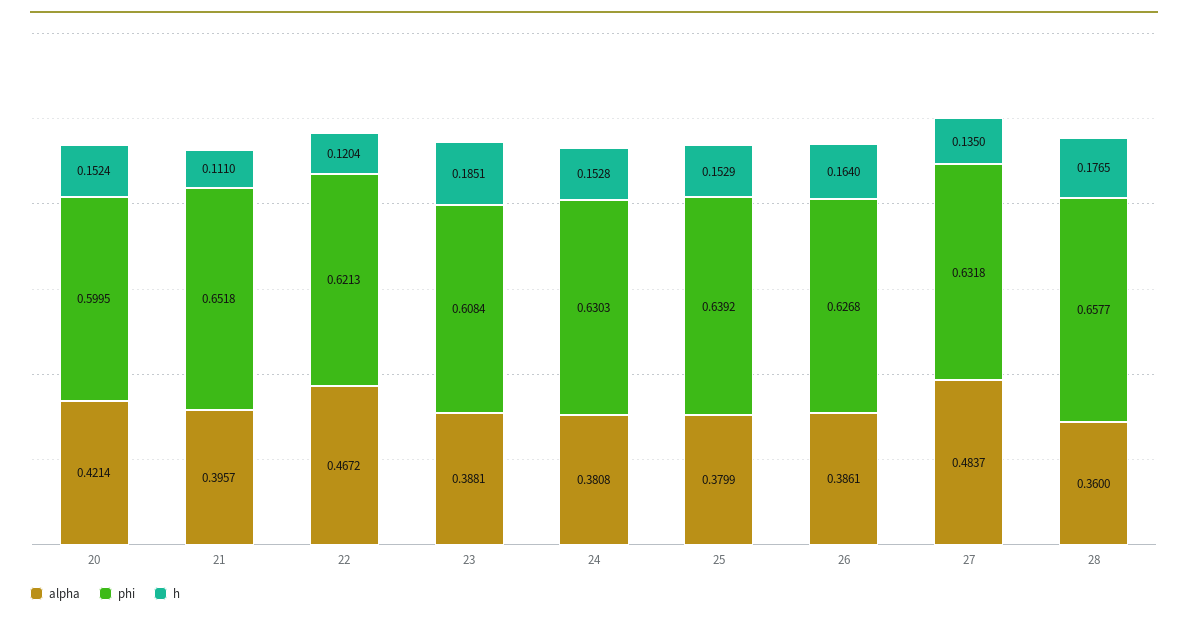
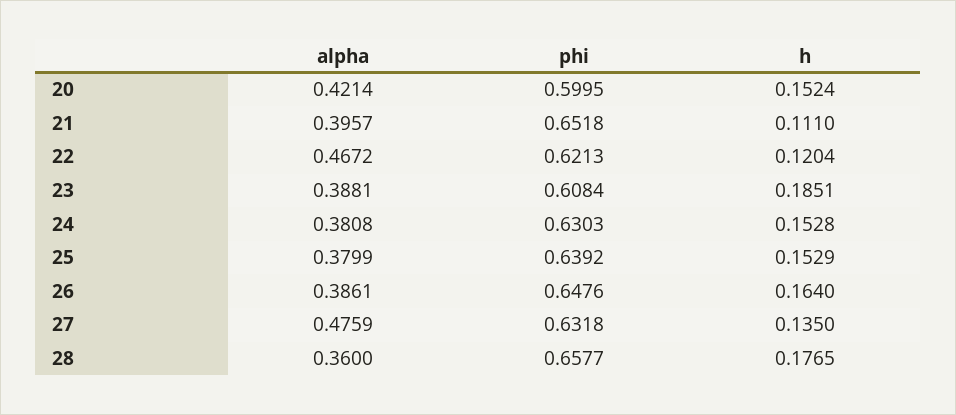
phi, 26: 0.6268 -> 0.6476
alpha, 27: 0.4837 -> 0.4759

